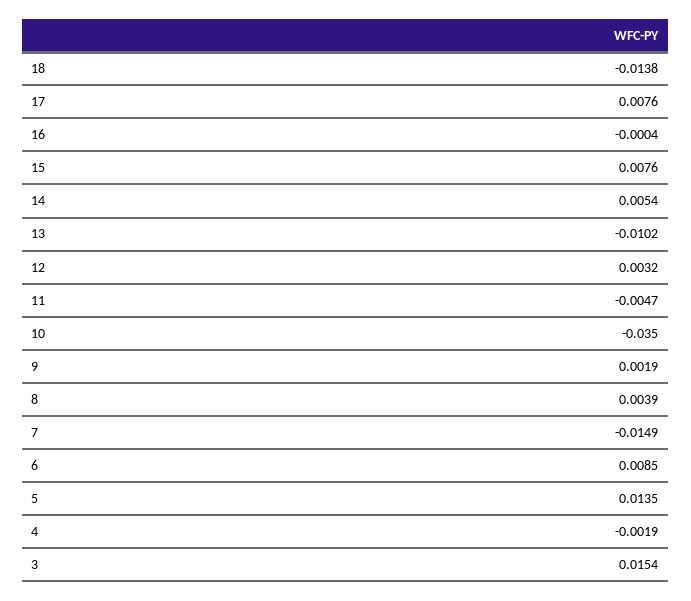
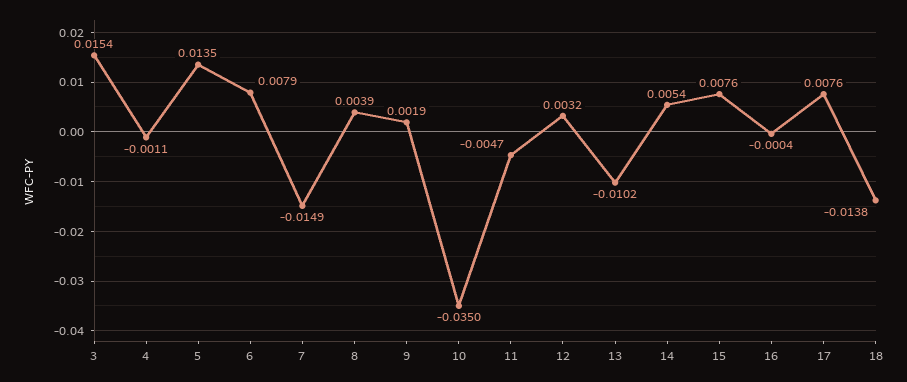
6: 0.0085 -> 0.0079
4: -0.0019 -> -0.0011

